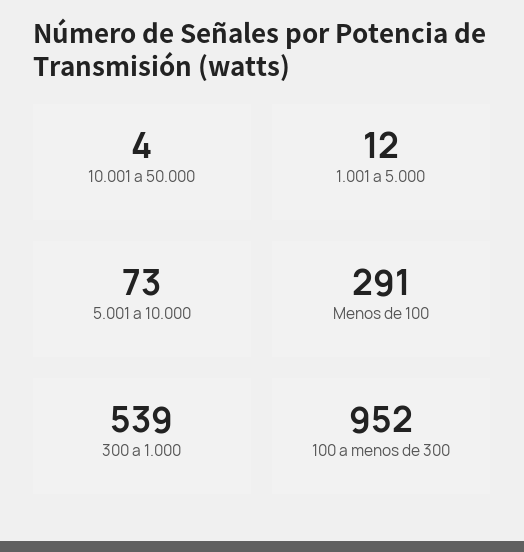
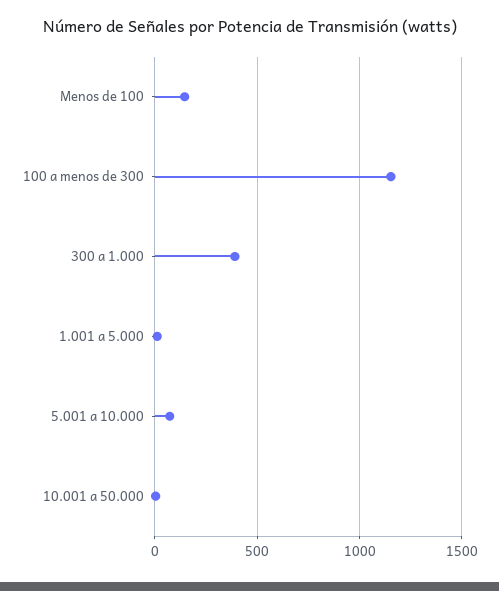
Menos de 100: 291 -> 150
300 a 1.000: 539 -> 400
100 a menos de 300: 952 -> 1150

